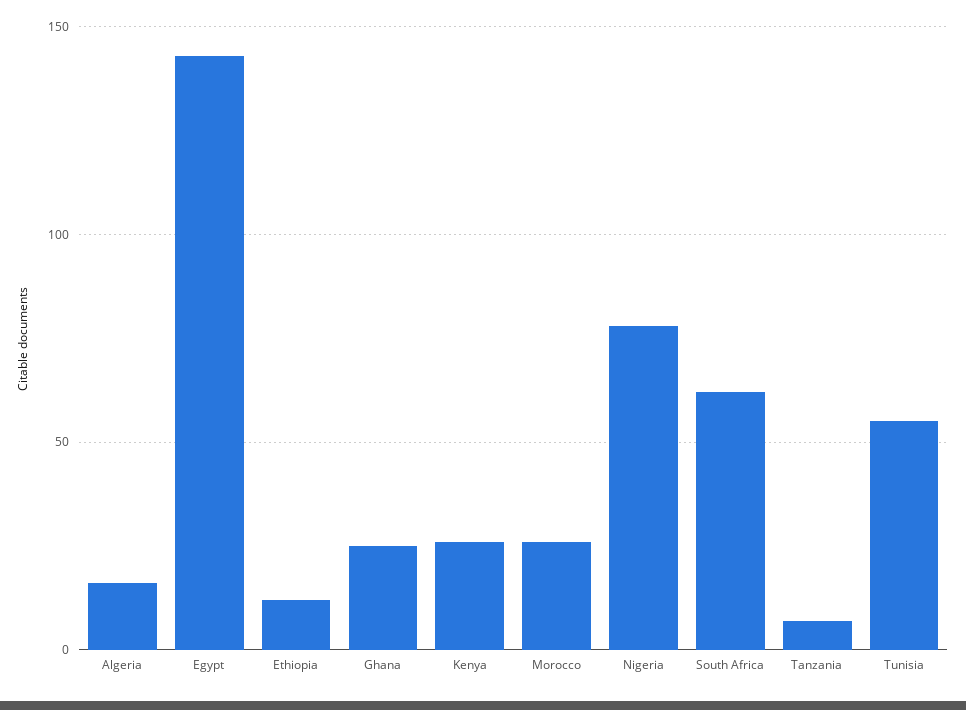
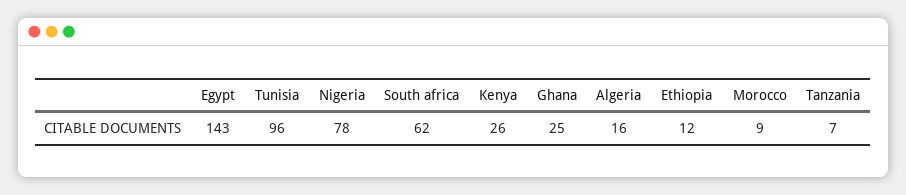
Morocco: 25 -> 9
Tunisia: 55 -> 96

